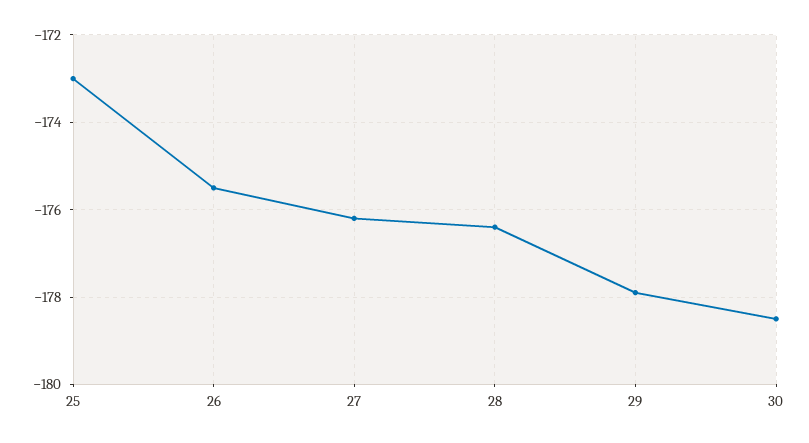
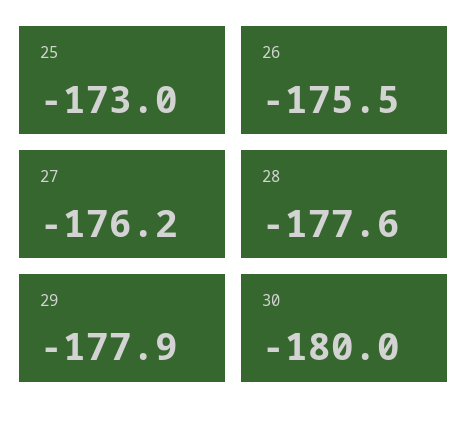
28: -176.5 -> -177.6
30: -178.5 -> -180

